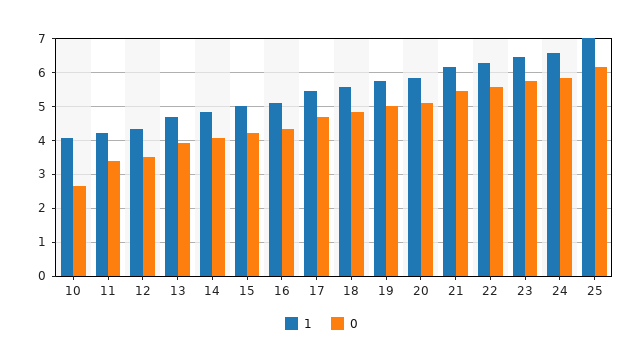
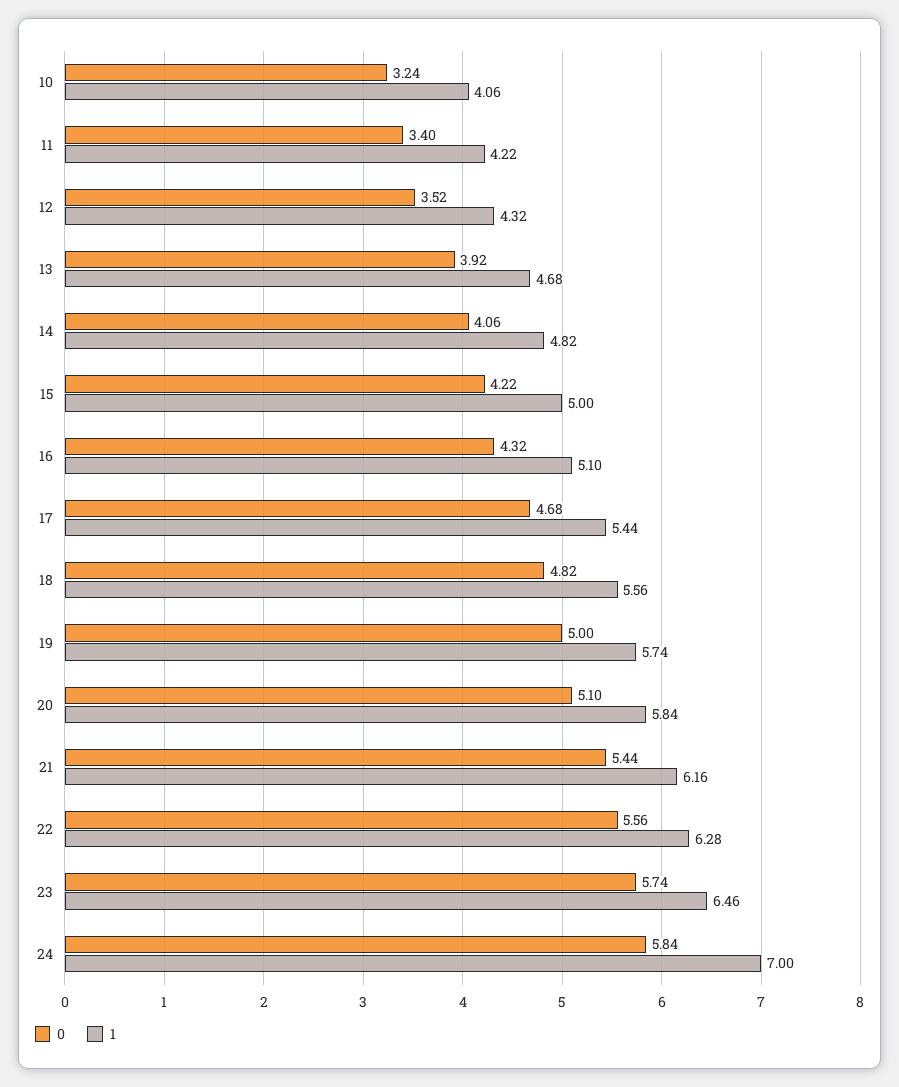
0, 10: 2.6 -> 3.24
1, 24: 6.6 -> 7
1, 25: 7 -> none
0, 25: 6.2 -> none

